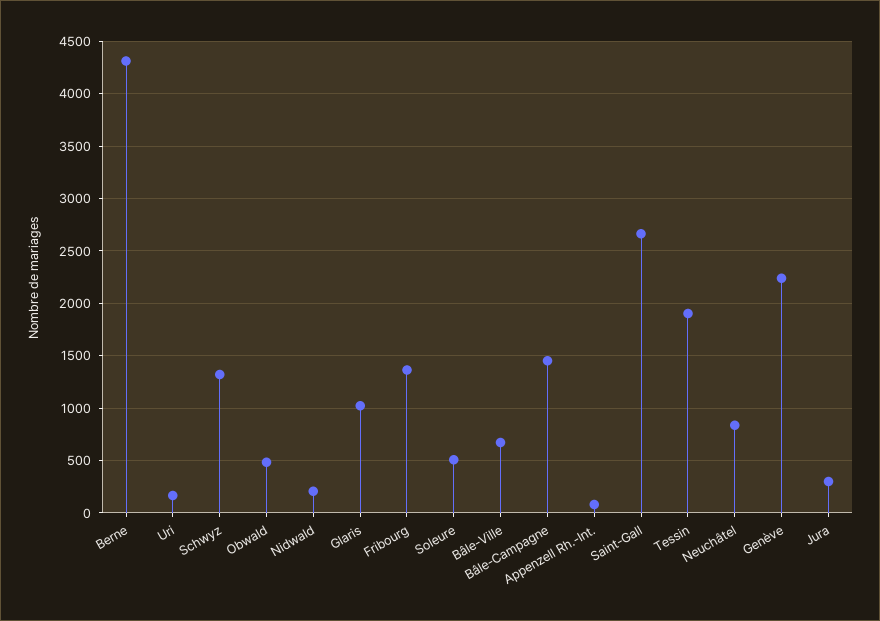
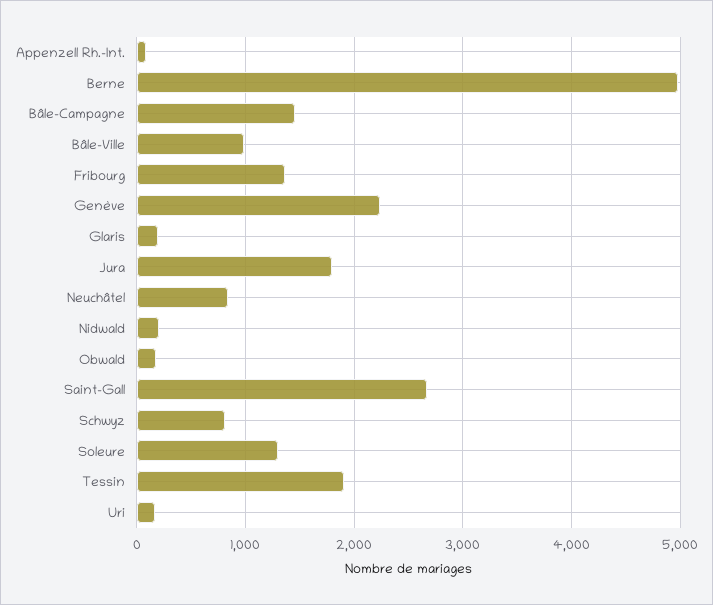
Berne: 4300 -> 5000
Schwyz: 1300 -> 800
Obwald: 500 -> 200
Glaris: 1000 -> 200
Soleure: 500 -> 1300
Bâle-Ville: 700 -> 1000
Jura: 300 -> 1800

